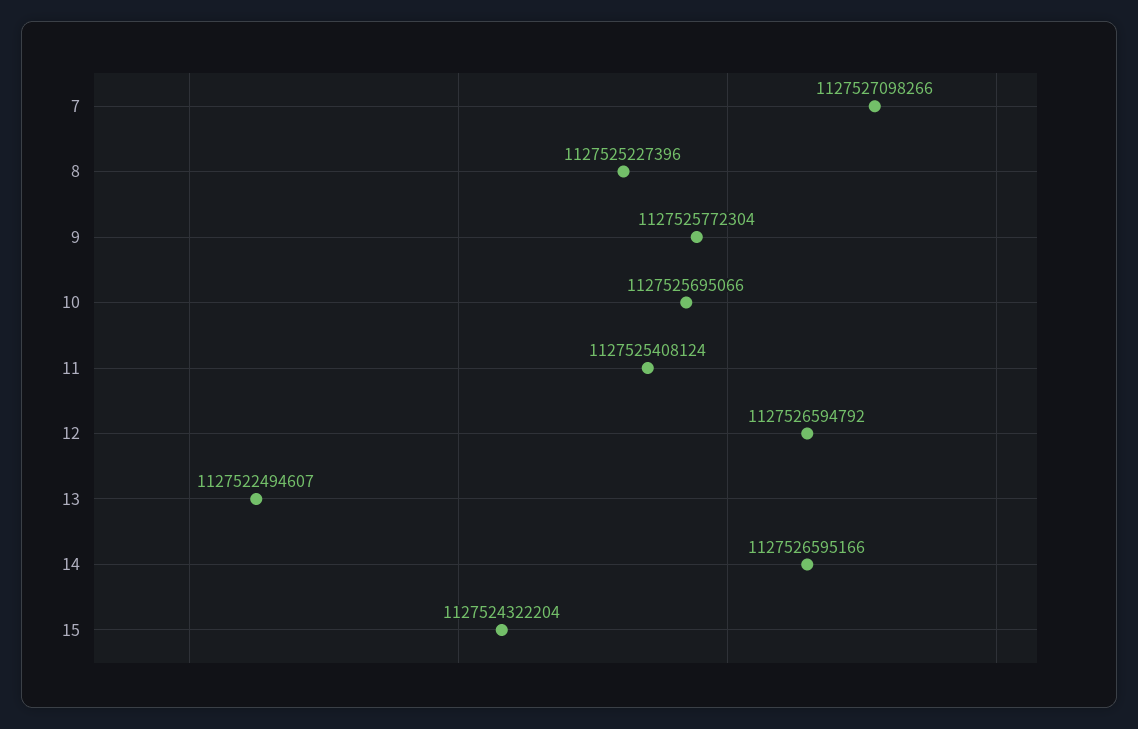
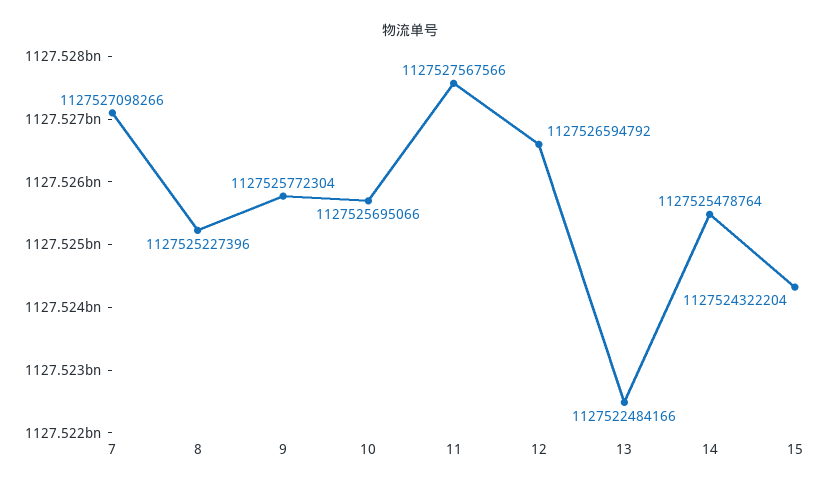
11: 1127525408124 -> 1127527567566
13: 1127522494607 -> 1127522484166
14: 1127526595166 -> 1127525478764

